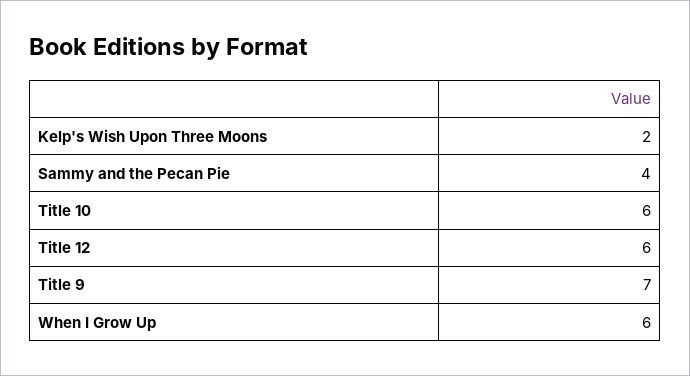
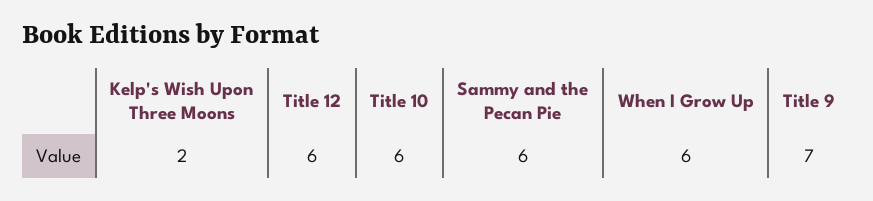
Sammy and the Pecan Pie: 4 -> 6

